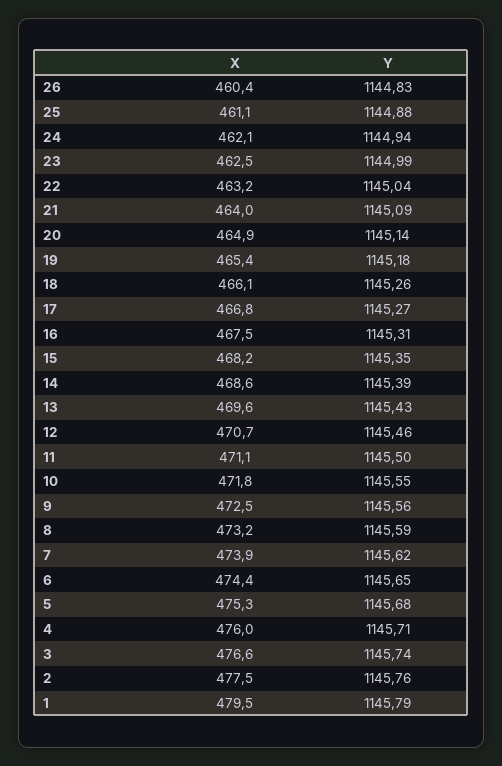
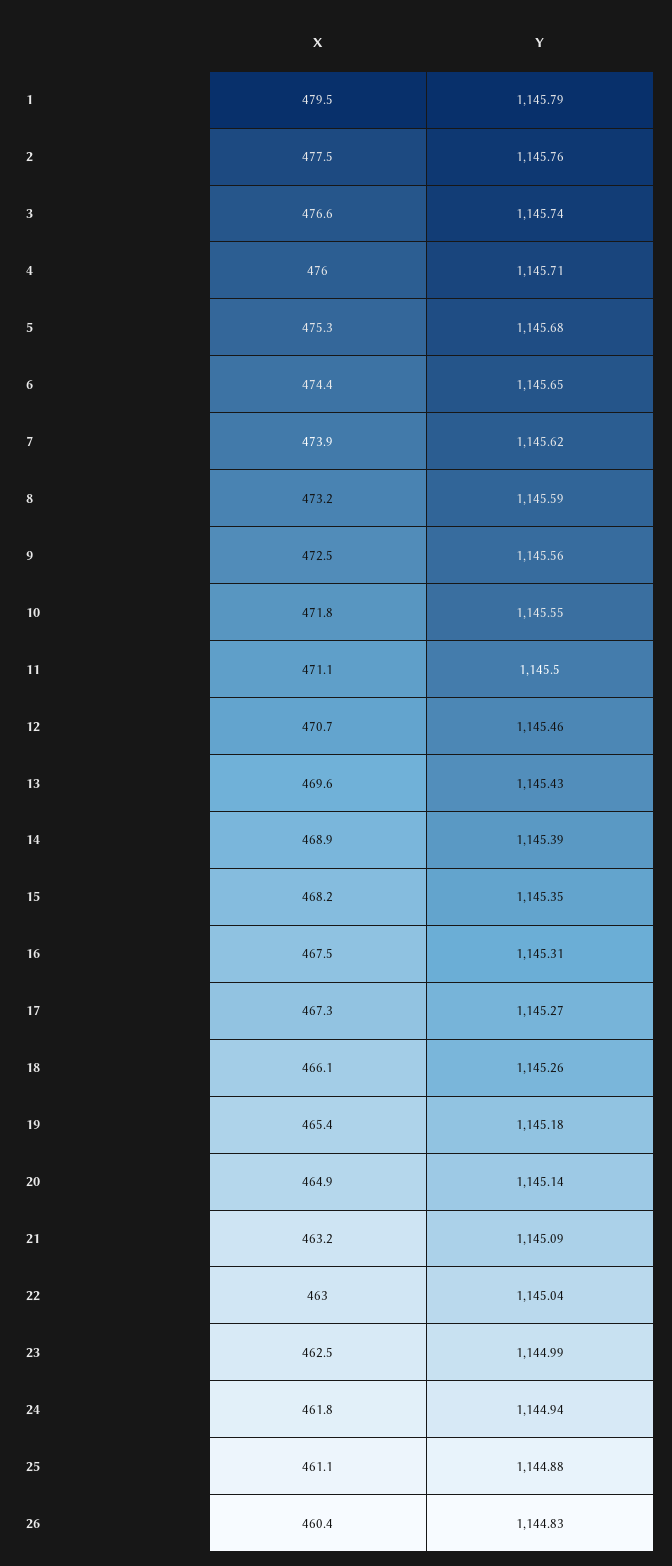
X, 24: 462.1 -> 461.8
X, 22: 463.2 -> 463
X, 21: 464 -> 463.2
X, 17: 466.8 -> 467.3
X, 14: 468.6 -> 468.9

